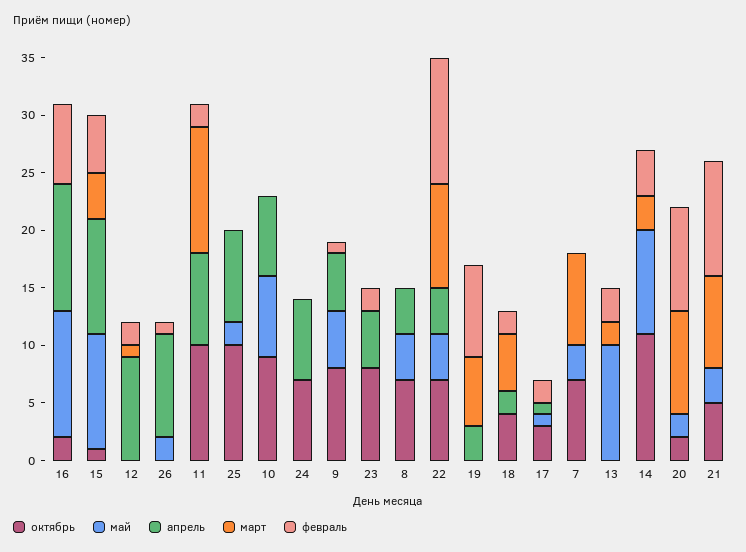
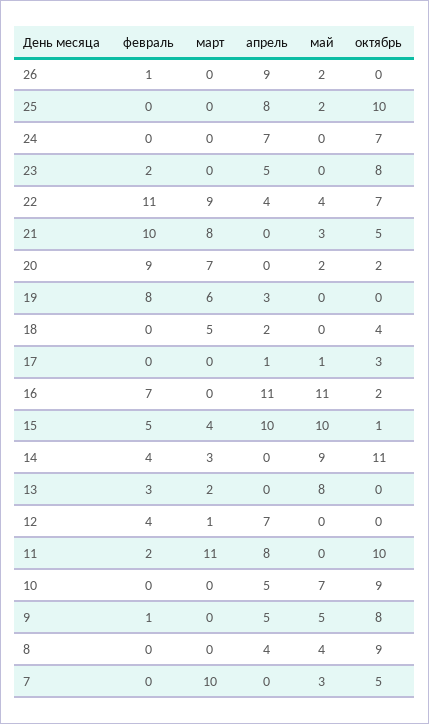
апрель, 12: 9 -> 7
февраль, 12: 2 -> 4
апрель, 10: 7 -> 5
октябрь, 8: 7 -> 9
февраль, 18: 2 -> 0
февраль, 17: 2 -> 0
октябрь, 7: 7 -> 5
март, 7: 8 -> 10
май, 13: 10 -> 8
март, 20: 9 -> 7

